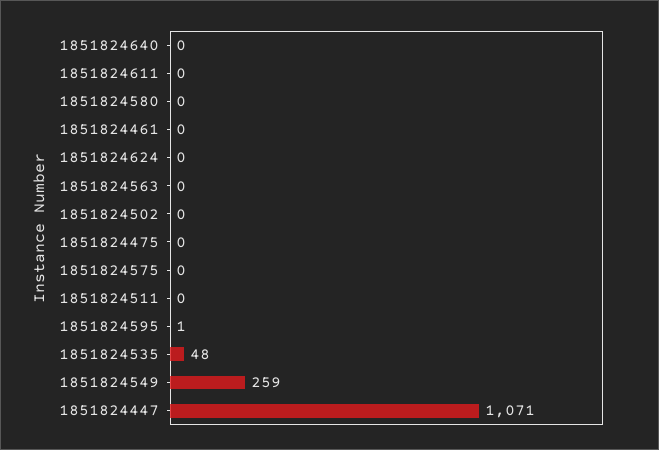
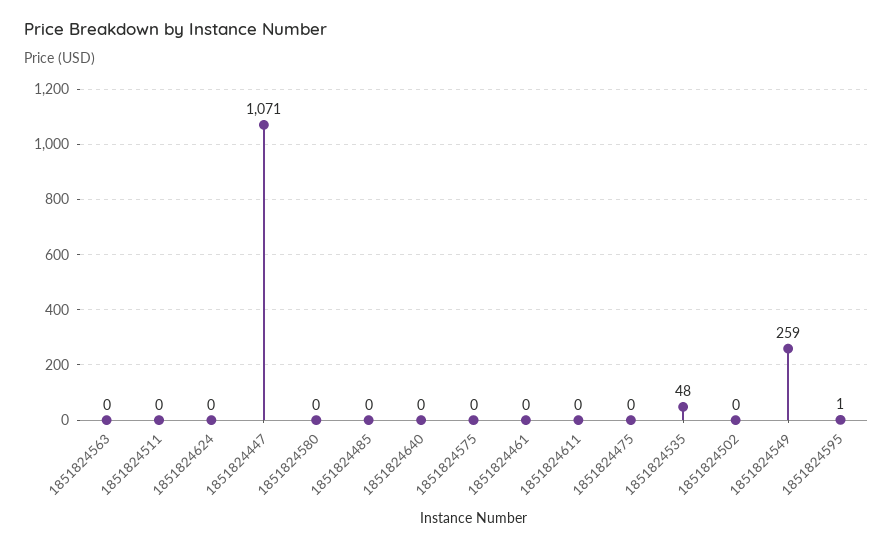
1851824485: none -> 0

